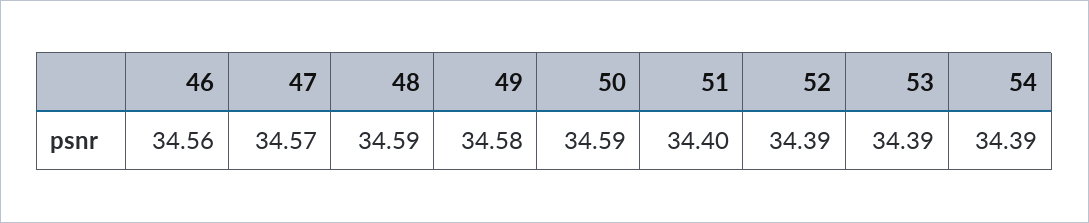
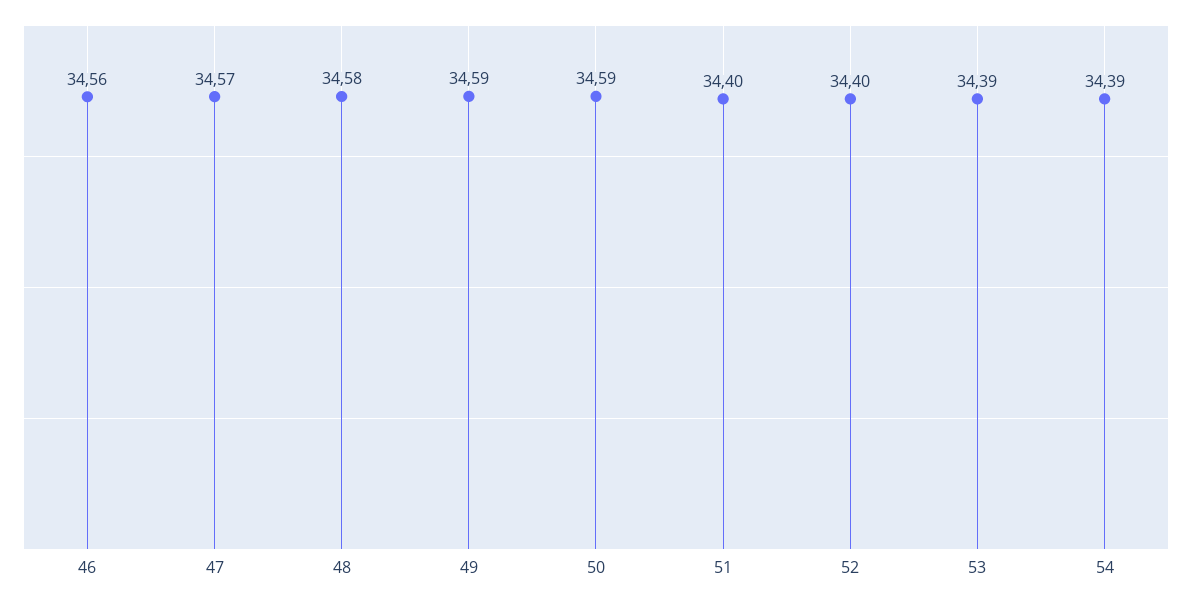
48: 34.59 -> 34.58
49: 34.58 -> 34.59
52: 34.39 -> 34.4

